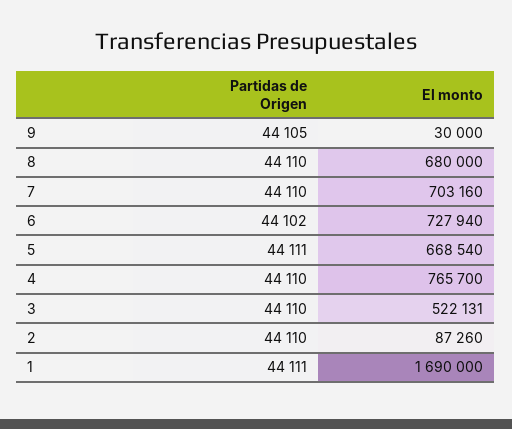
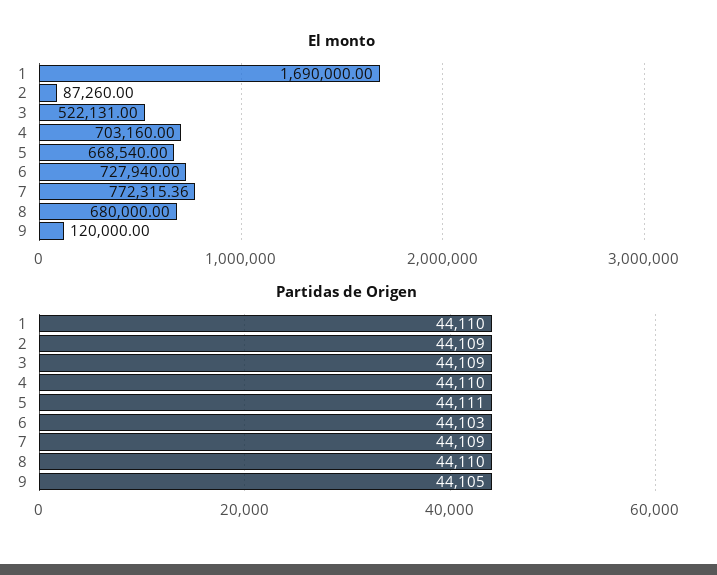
El monto, 9: 30000 -> 120000
Partidas de Origen, 7: 44110 -> 44109
El monto, 7: 703160 -> 772315.36
Partidas de Origen, 6: 44102 -> 44103
El monto, 4: 765700 -> 703160
Partidas de Origen, 3: 44110 -> 44109
Partidas de Origen, 2: 44110 -> 44109
Partidas de Origen, 1: 44111 -> 44110

